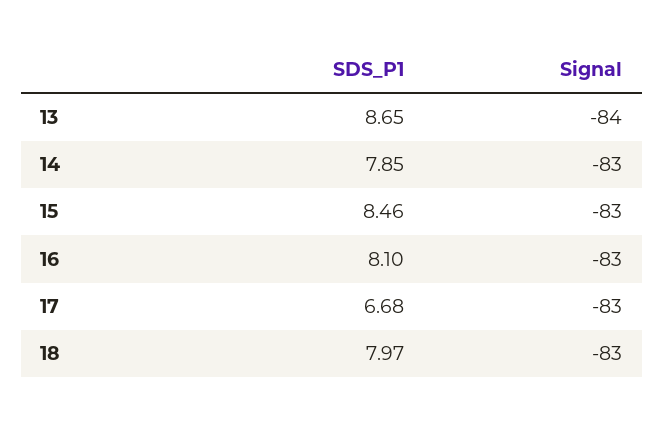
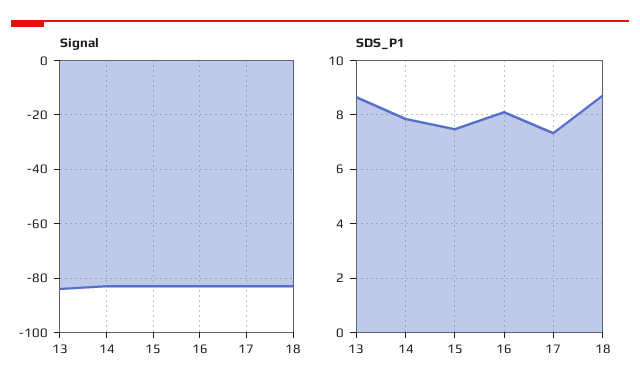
SDS_P1, 15: 8.46 -> 7.5
SDS_P1, 17: 6.68 -> 7.25
SDS_P1, 18: 7.97 -> 8.75

